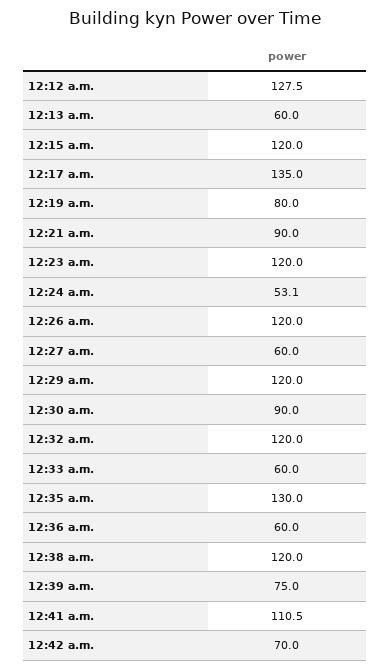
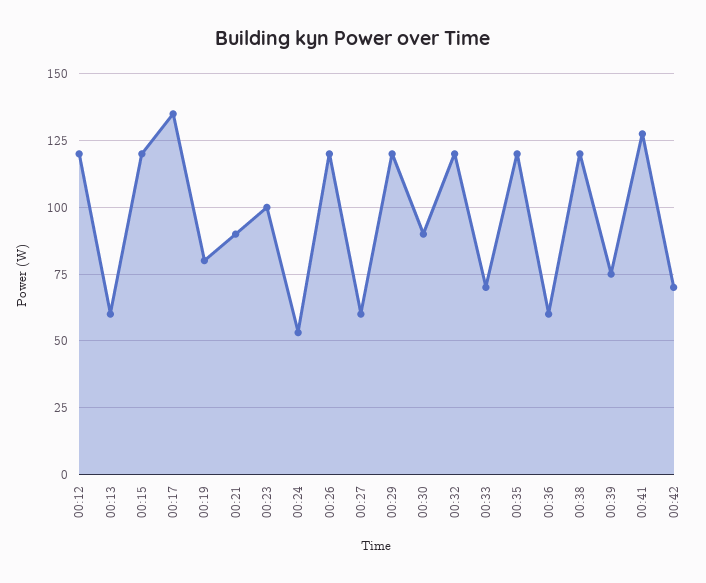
12:12 a.m.: 127.5 -> 120
12:23 a.m.: 120 -> 100
12:33 a.m.: 60 -> 70
12:35 a.m.: 130 -> 120
12:41 a.m.: 110.5 -> 127.5

